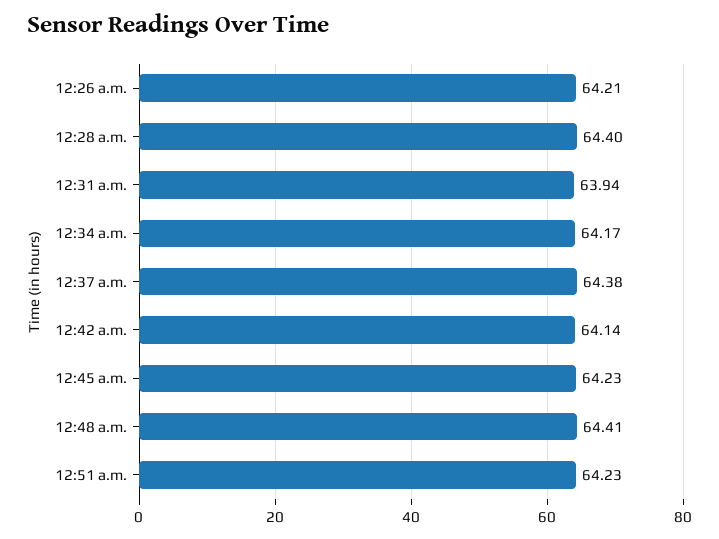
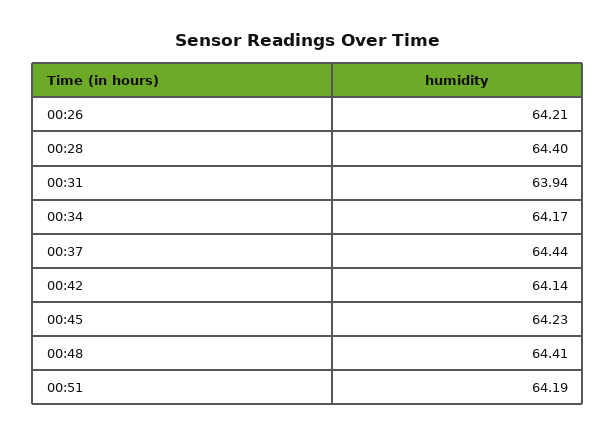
12:37 a.m.: 64.38 -> 64.44
12:51 a.m.: 64.23 -> 64.19

